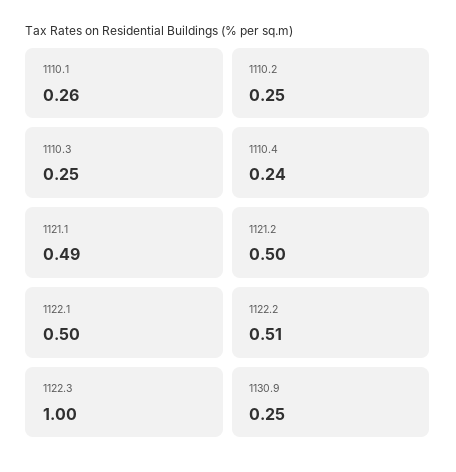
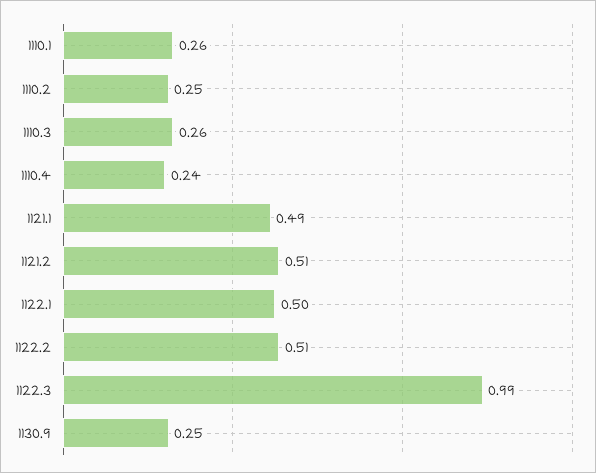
1110.3: 0.25 -> 0.26
1121.2: 0.5 -> 0.51
1122.3: 1 -> 0.99

